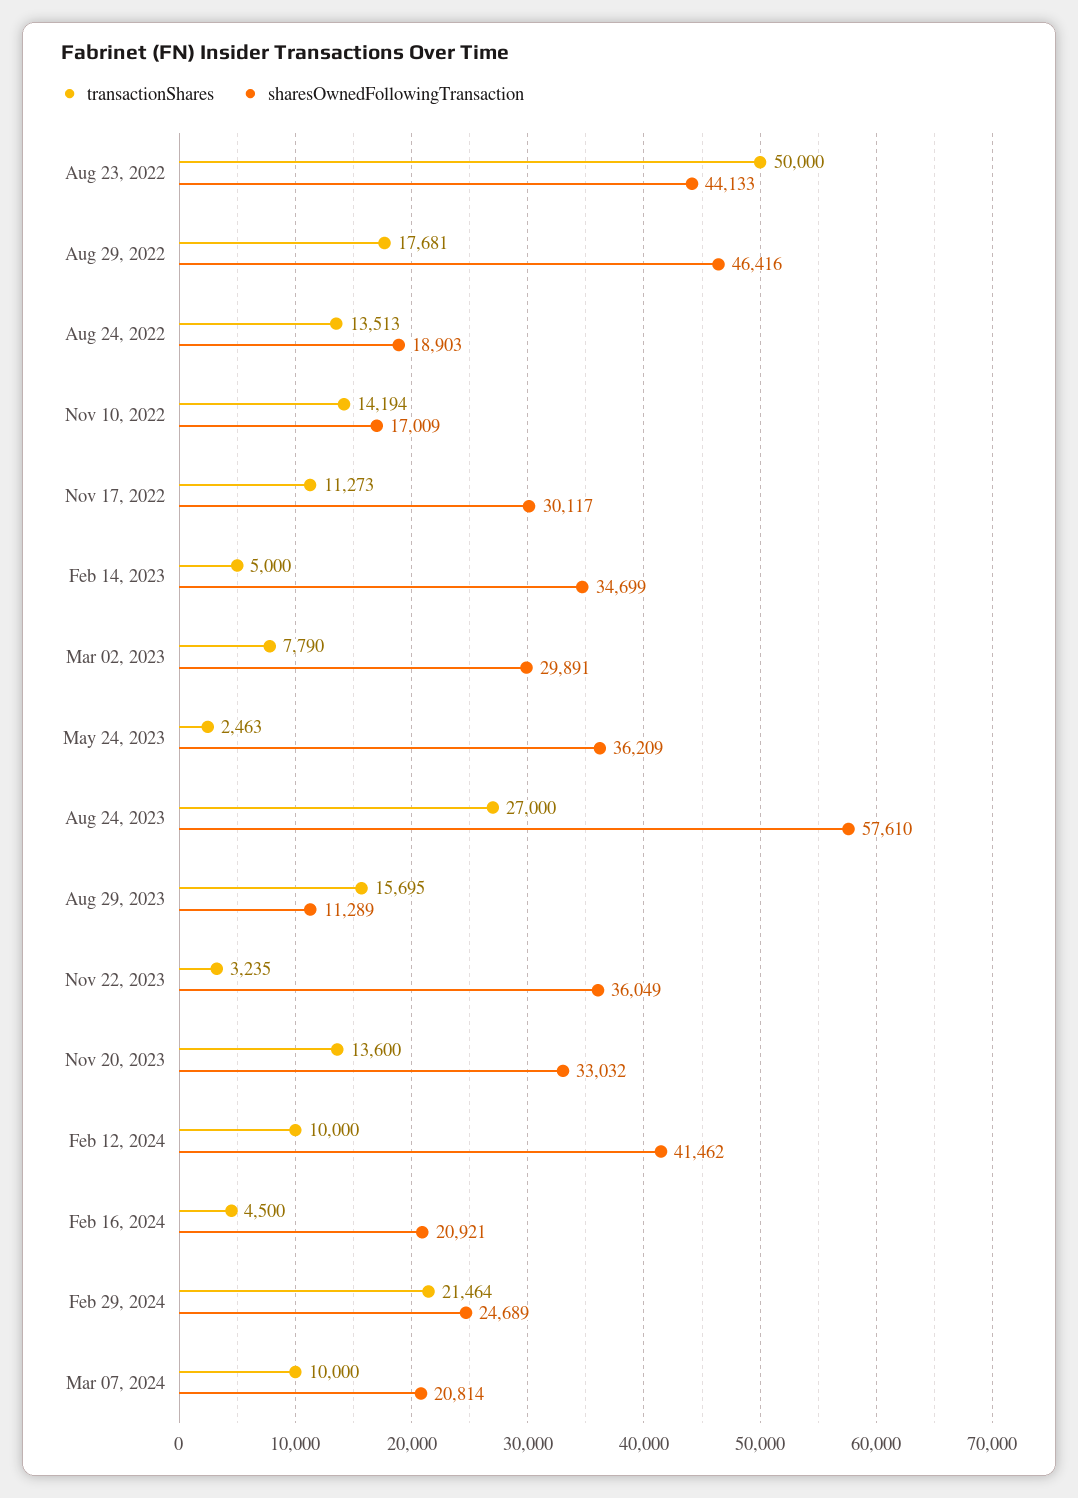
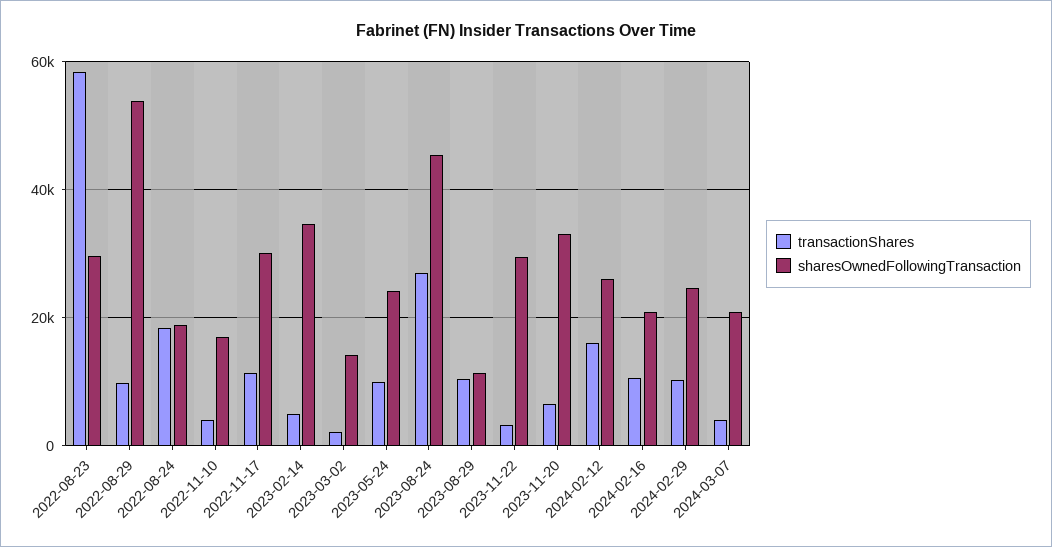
transactionShares, Aug 23, 2022: 50000 -> 58000
sharesOwnedFollowingTransaction, Aug 23, 2022: 44133 -> 30000
transactionShares, Aug 29, 2022: 17681 -> 10000
sharesOwnedFollowingTransaction, Aug 29, 2022: 46416 -> 54000
transactionShares, Aug 24, 2022: 13513 -> 18000
transactionShares, Nov 10, 2022: 14194 -> 4000
transactionShares, Mar 02, 2023: 7790 -> 2000
sharesOwnedFollowingTransaction, Mar 02, 2023: 29891 -> 14000
transactionShares, May 24, 2023: 2463 -> 10000
sharesOwnedFollowingTransaction, May 24, 2023: 36209 -> 24000
sharesOwnedFollowingTransaction, Aug 24, 2023: 57610 -> 46000
transactionShares, Aug 29, 2023: 15695 -> 10000
sharesOwnedFollowingTransaction, Nov 22, 2023: 36049 -> 30000
transactionShares, Nov 20, 2023: 13600 -> 6000
transactionShares, Feb 12, 2024: 10000 -> 16000
sharesOwnedFollowingTransaction, Feb 12, 2024: 41462 -> 26000
transactionShares, Feb 16, 2024: 4500 -> 10000
transactionShares, Feb 29, 2024: 21464 -> 10000
transactionShares, Mar 07, 2024: 10000 -> 4000

